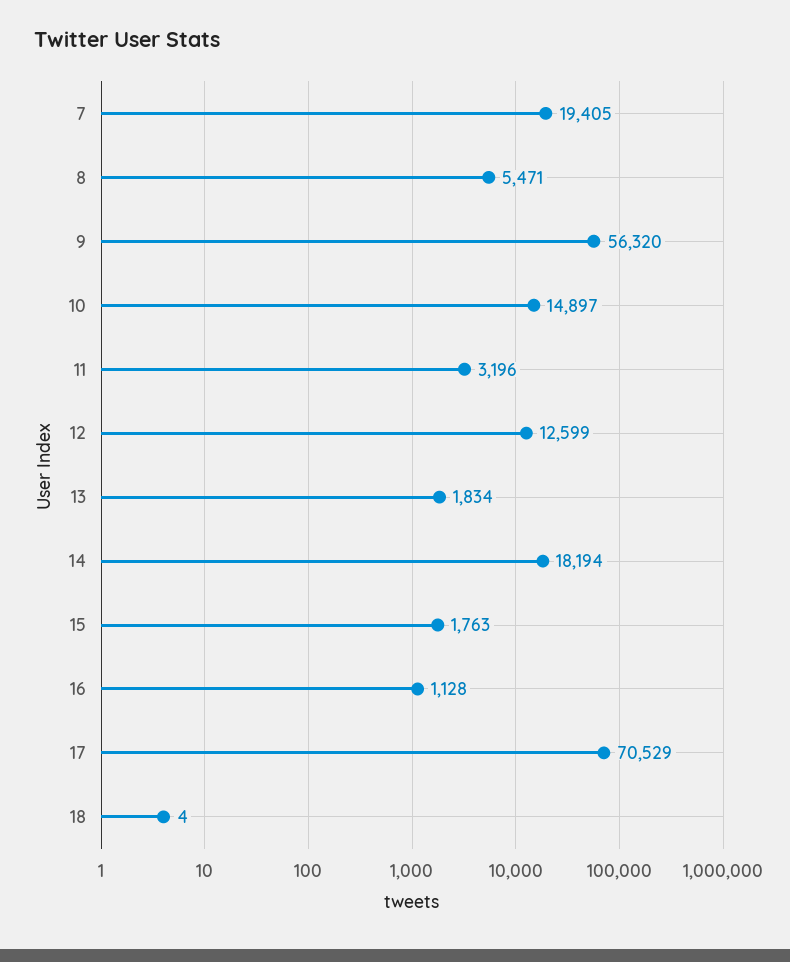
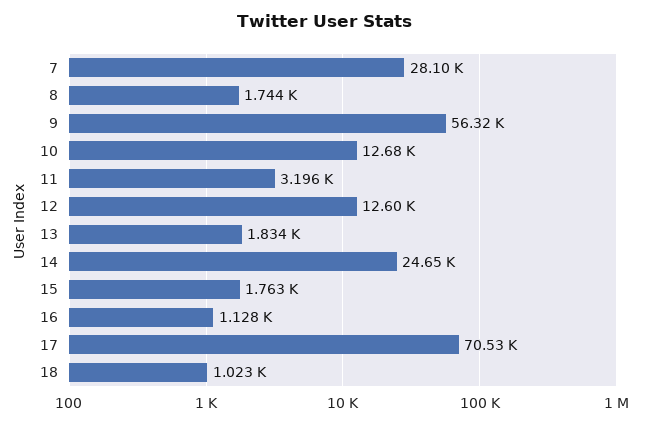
7: 19405 -> 28100
8: 5471 -> 1744
10: 14897 -> 12680
14: 18194 -> 24650
18: 4 -> 1023

